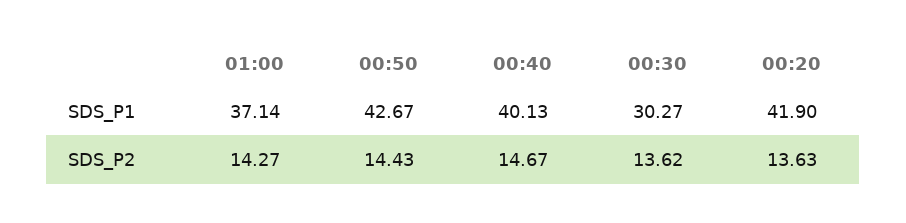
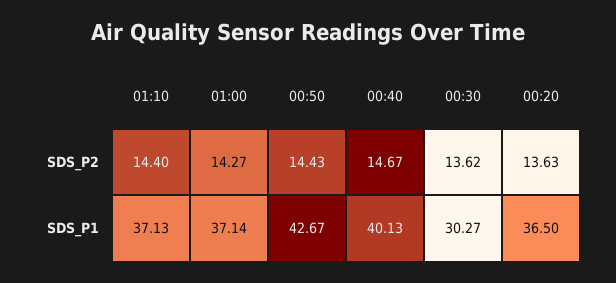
00:20, SDS_P1: 41.9 -> 36.5
01:10, SDS_P2: none -> 14.4
01:10, SDS_P1: none -> 37.13

